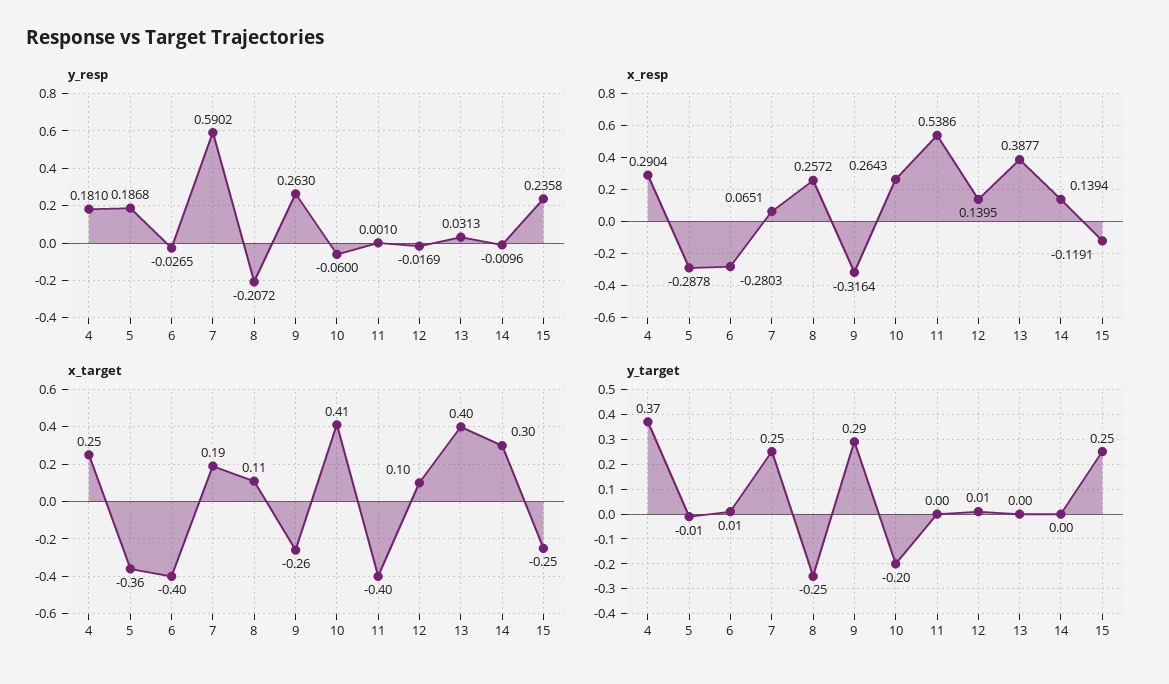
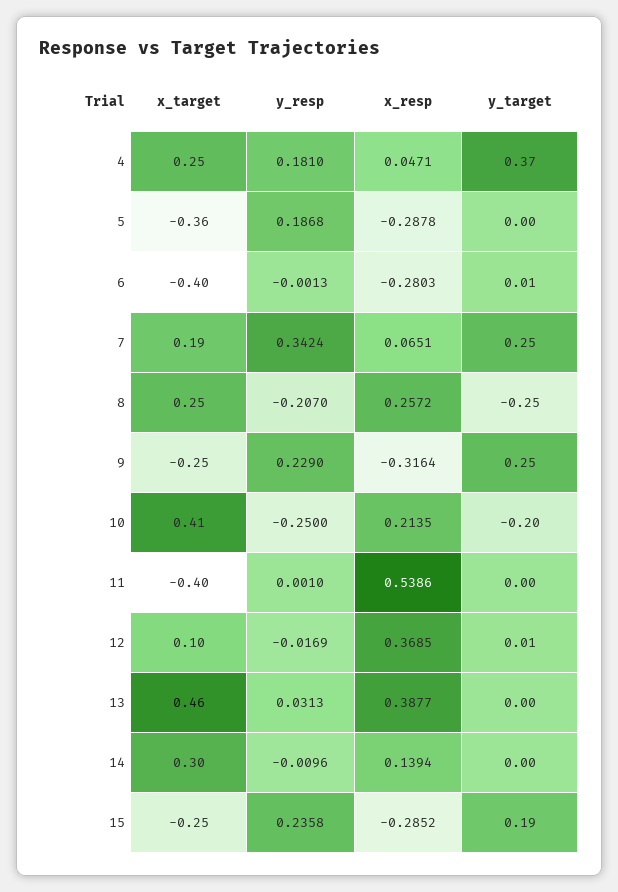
y_resp, 6: -0.0265 -> -0.0013
y_resp, 7: 0.5902 -> 0.3424
y_resp, 8: -0.2072 -> -0.207
y_resp, 9: 0.263 -> 0.229
y_resp, 10: -0.06 -> -0.25
x_resp, 4: 0.2904 -> 0.0471
x_resp, 10: 0.2643 -> 0.2135
x_resp, 12: 0.1395 -> 0.3685
x_resp, 15: -0.1191 -> -0.2852
x_target, 8: 0.11 -> 0.25
x_target, 9: -0.26 -> -0.25
x_target, 13: 0.4 -> 0.46
y_target, 5: -0.01 -> 0
y_target, 9: 0.29 -> 0.25
y_target, 15: 0.25 -> 0.19

